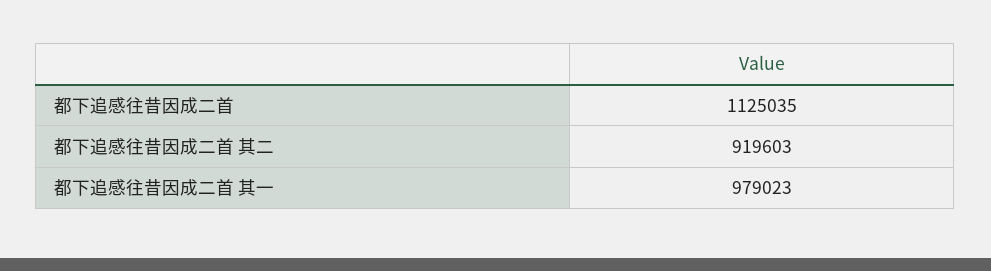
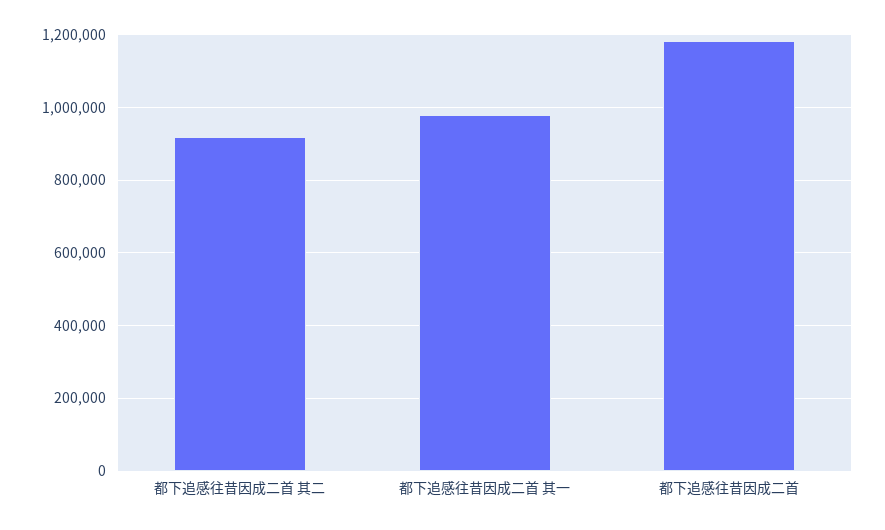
都下追感往昔因成二首: 1125035 -> 1180000

